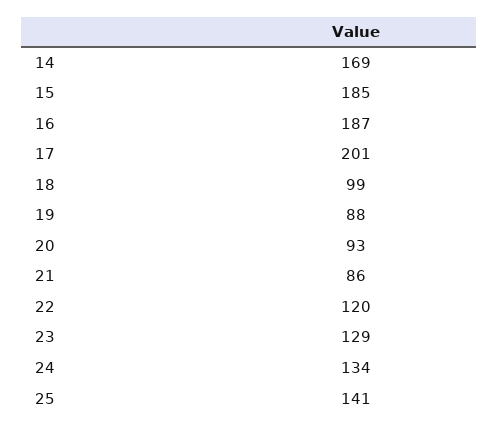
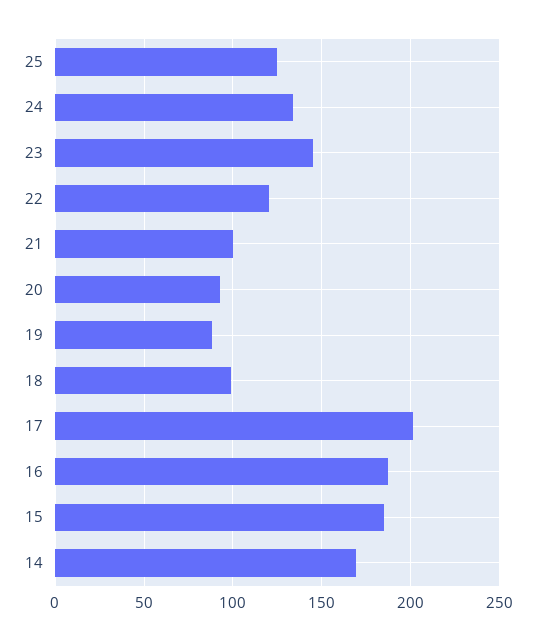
21: 86 -> 100
23: 129 -> 145
25: 141 -> 125

